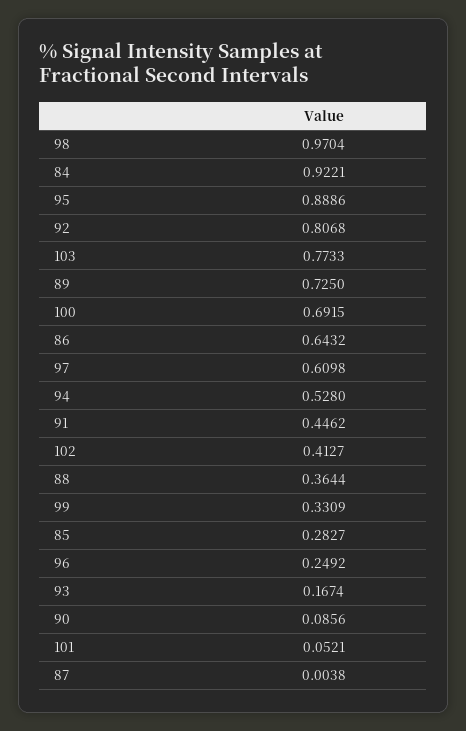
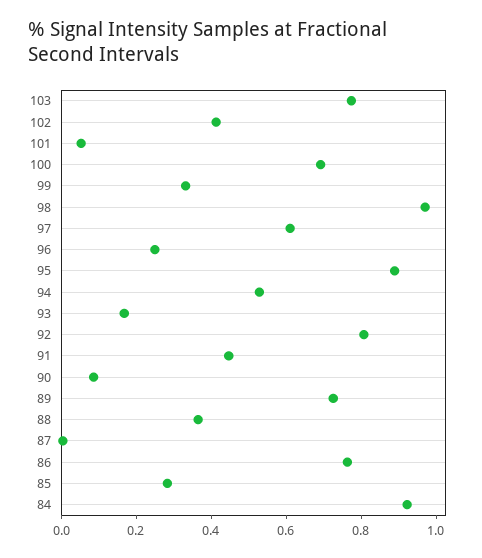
86: 0.6432 -> 0.75

